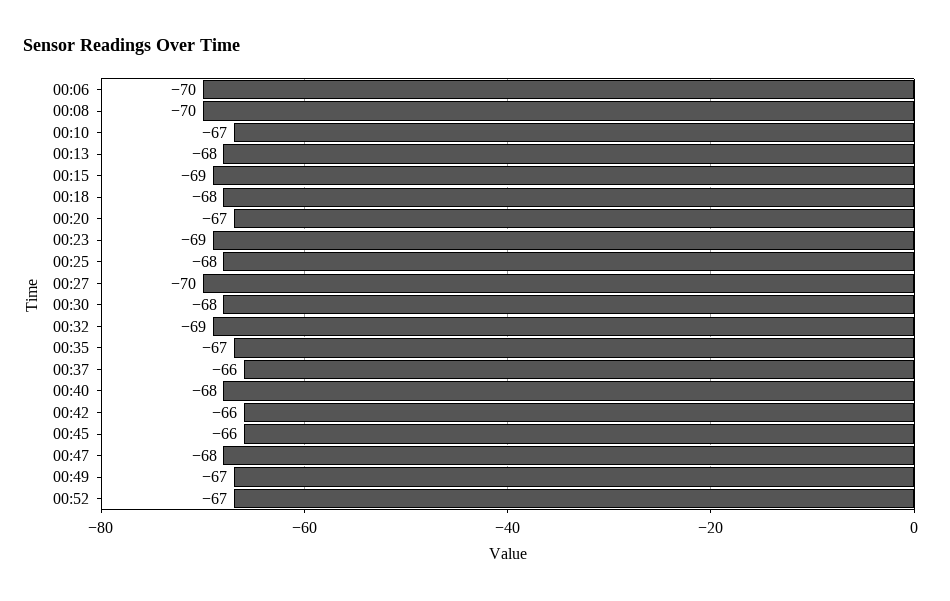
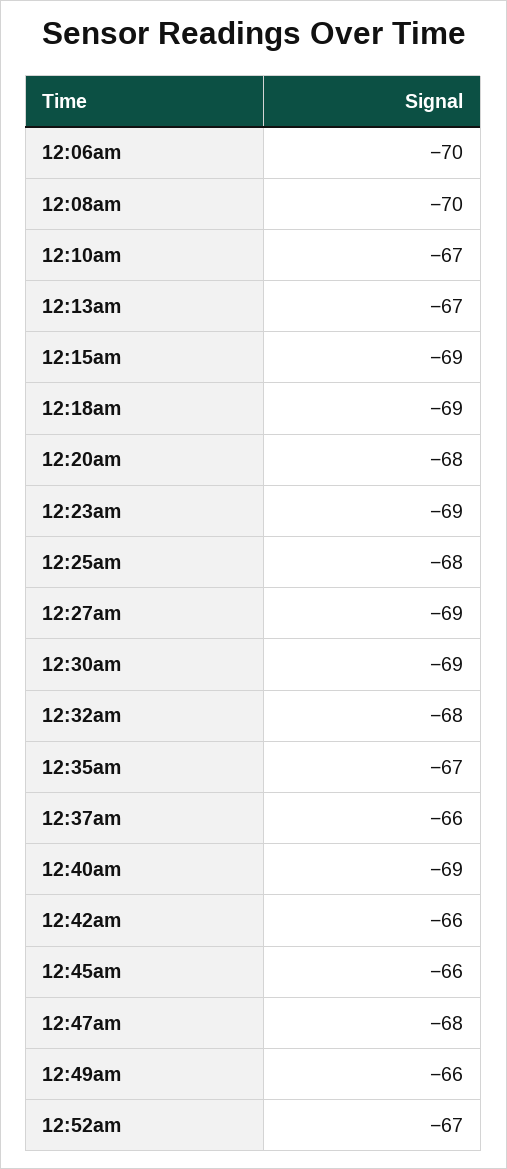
00:13: -68 -> -67
00:18: -68 -> -69
00:20: -67 -> -68
00:27: -70 -> -69
00:30: -68 -> -69
00:32: -69 -> -68
00:40: -68 -> -69
00:49: -67 -> -66

